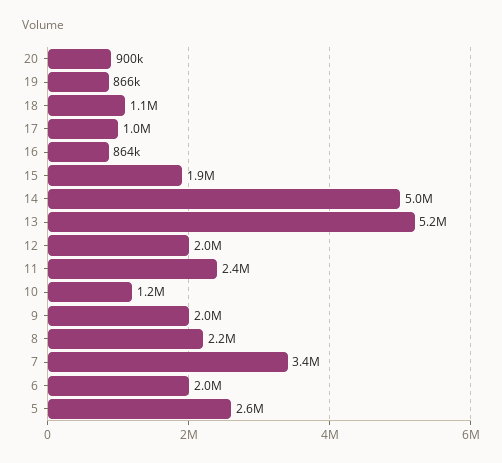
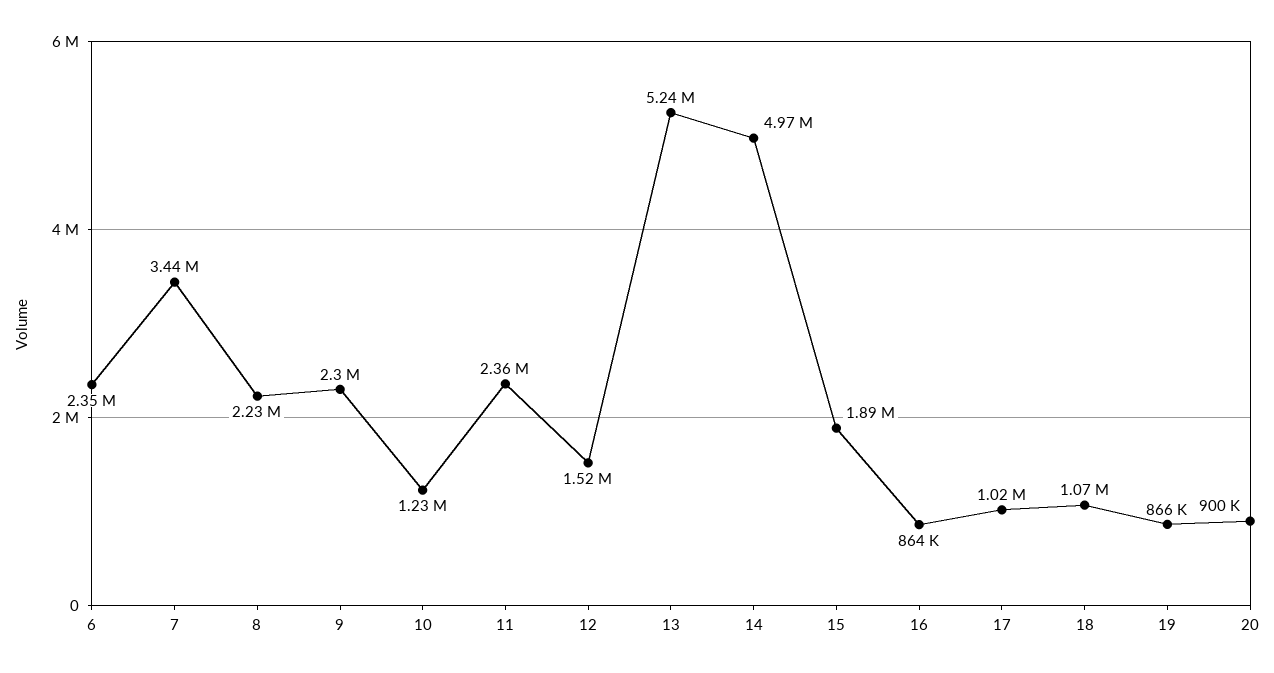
12: 2000000 -> 1520000
9: 2000000 -> 2300000
6: 2000000 -> 2350000
5: 2600000 -> none

